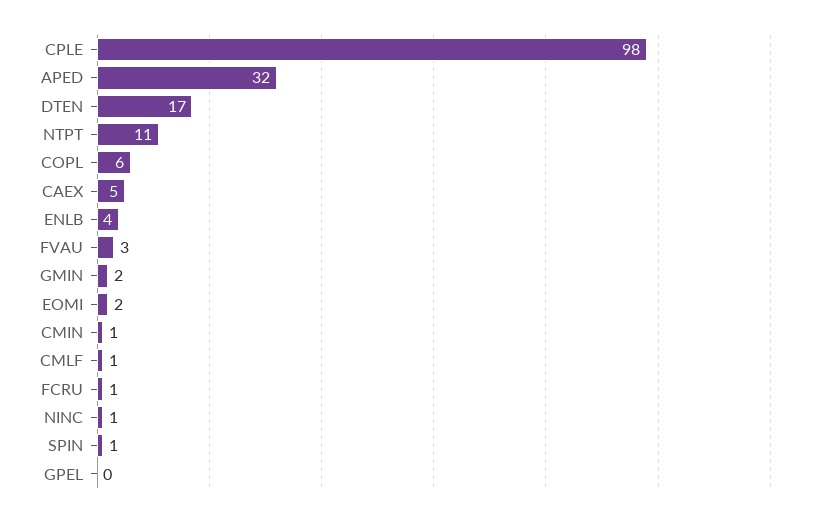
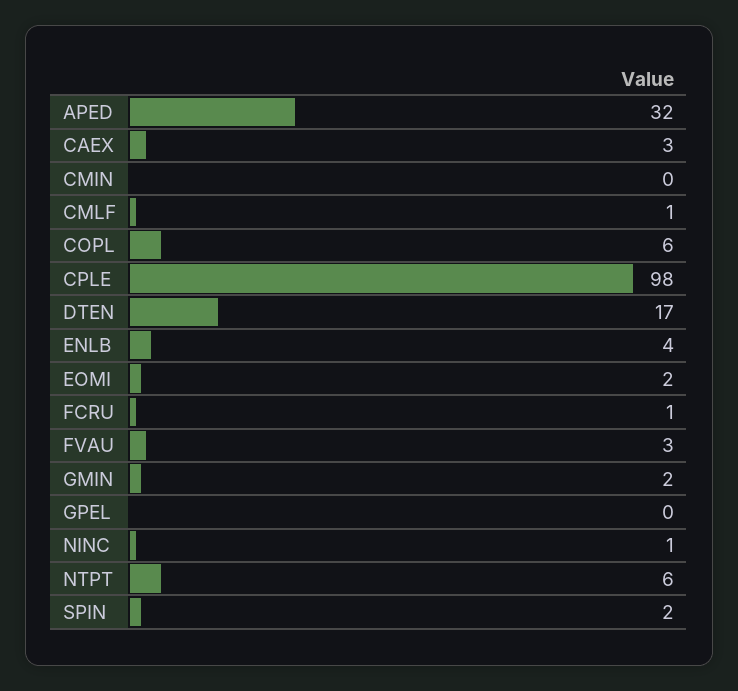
NTPT: 11 -> 6
CAEX: 5 -> 3
CMIN: 1 -> 0
SPIN: 1 -> 2

